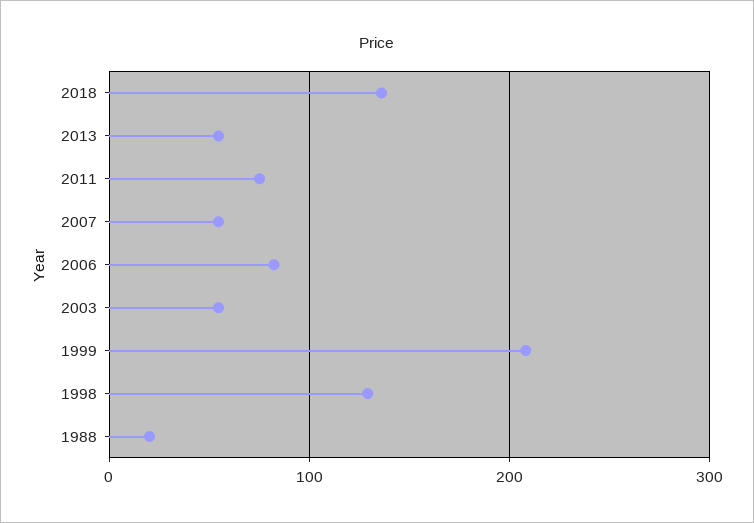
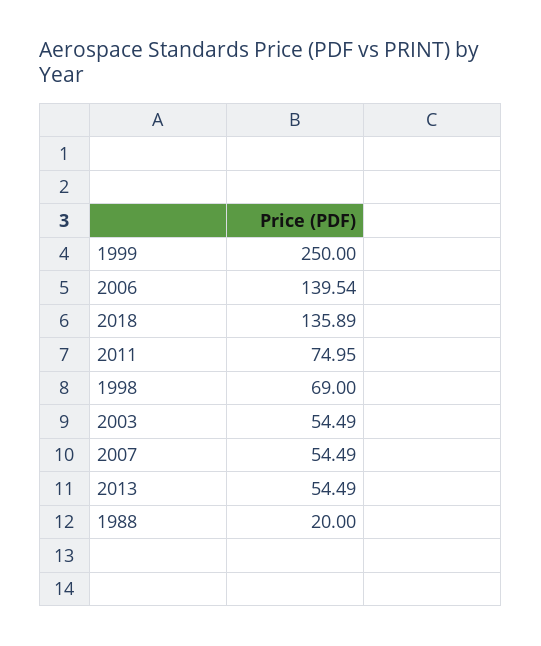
2006: 80 -> 139.54
1999: 210 -> 250
1998: 130 -> 69

